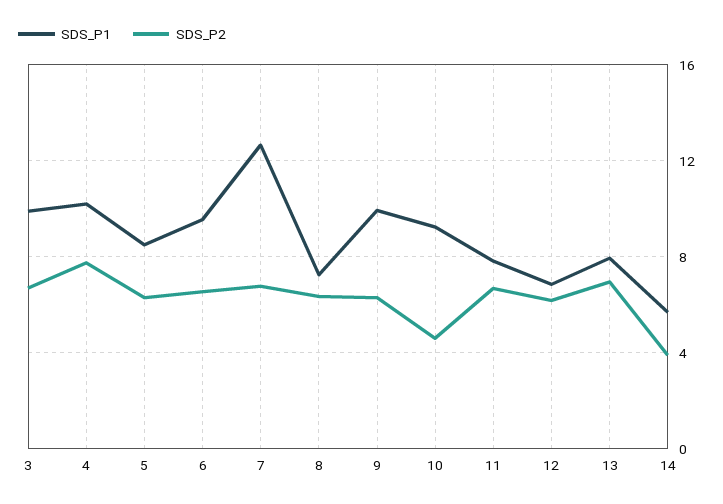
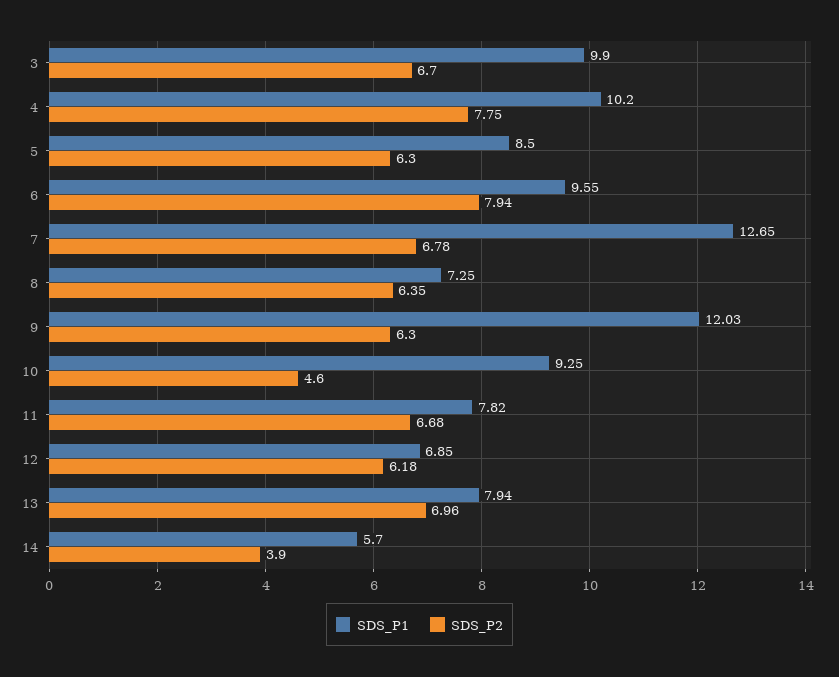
SDS_P2, 6: 6.5 -> 7.94
SDS_P1, 9: 10 -> 12.03

